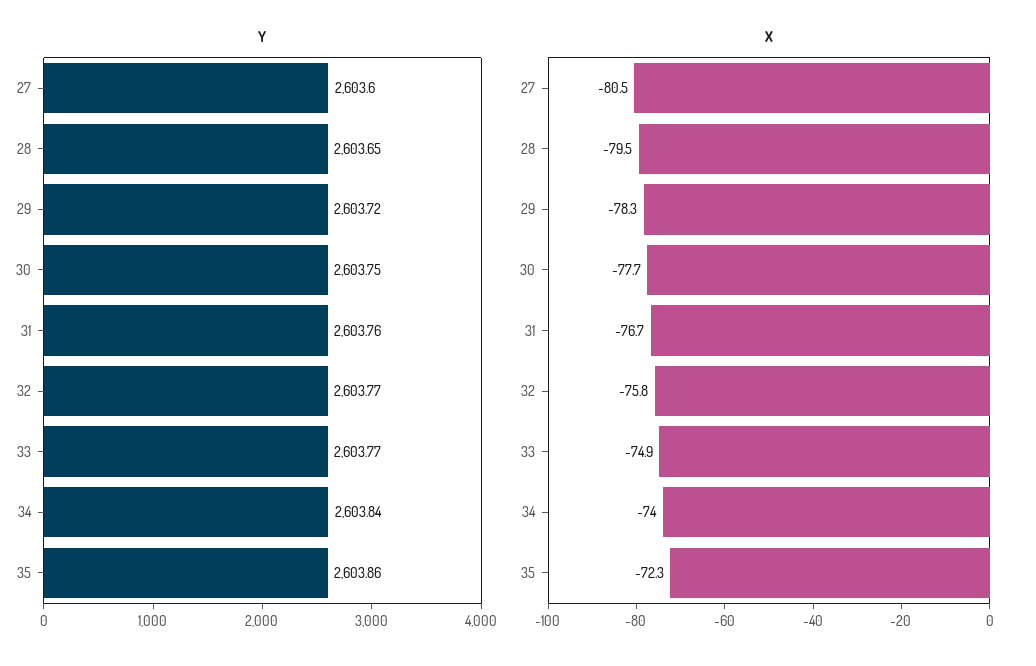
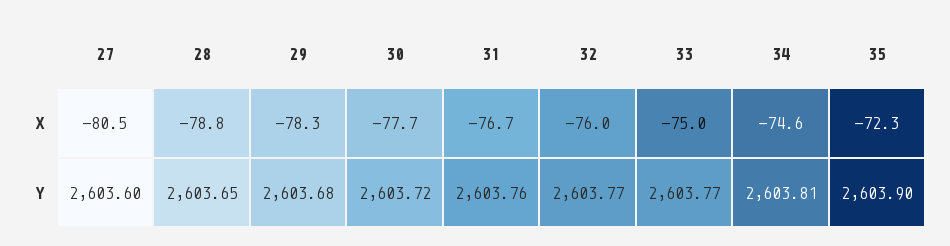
Y, 29: 2603.72 -> 2603.68
Y, 30: 2603.75 -> 2603.72
Y, 34: 2603.84 -> 2603.81
Y, 35: 2603.86 -> 2603.9
X, 28: -79.5 -> -78.8
X, 32: -75.8 -> -76
X, 33: -74.9 -> -75
X, 34: -74 -> -74.6

